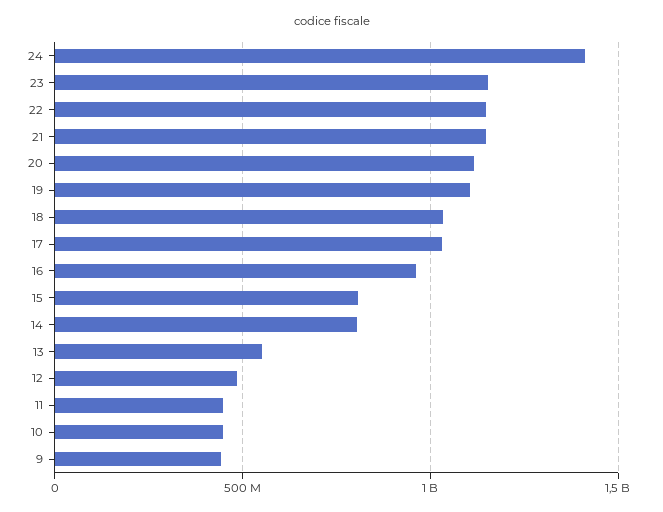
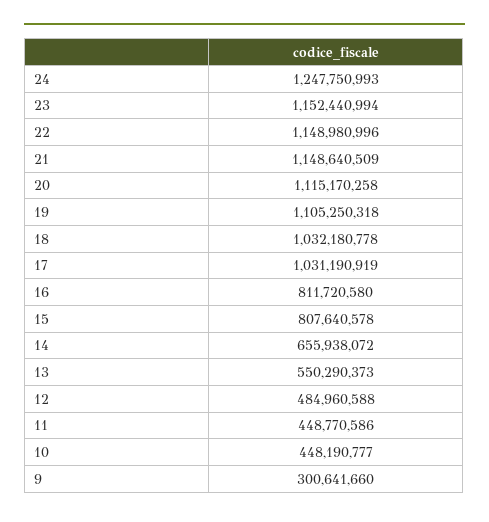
24: 1400000000 -> 1247750993
16: 950000000 -> 811720580
14: 800000000 -> 655938072
9: 450000000 -> 300641660

